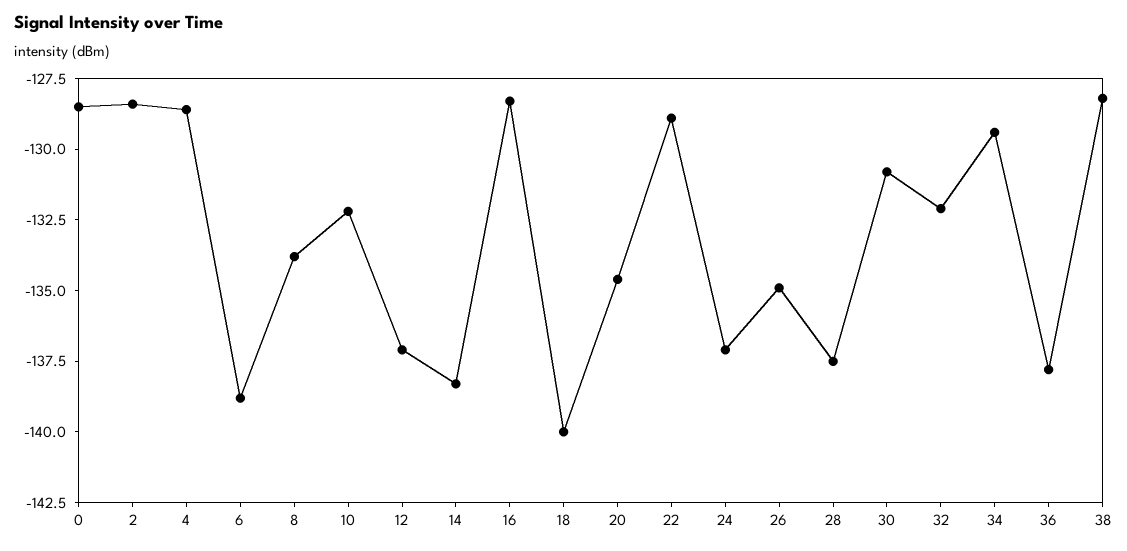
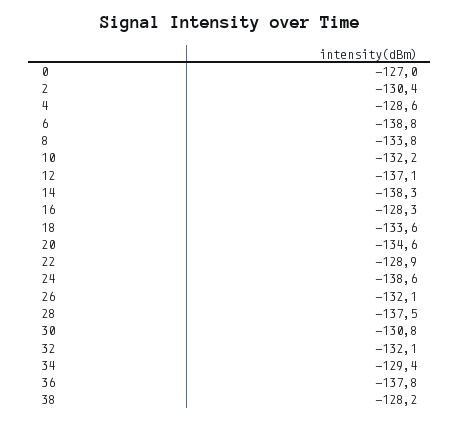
0: -128.5 -> -127
2: -128.5 -> -130.4
18: -140 -> -133.6
24: -137 -> -138.6
26: -135 -> -132.1

